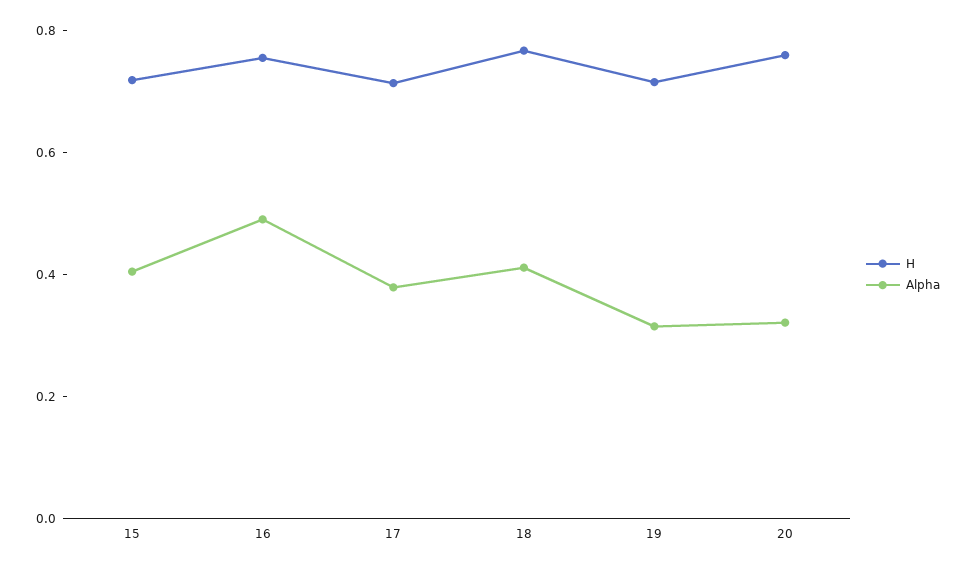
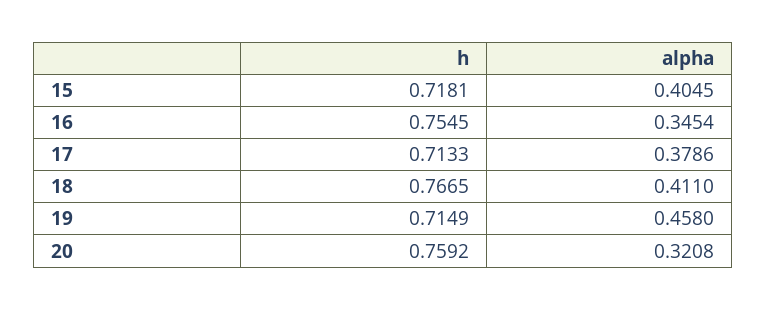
Alpha, 16: 0.5 -> 0.3454
Alpha, 19: 0.3 -> 0.458

